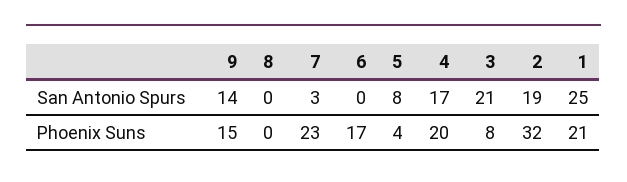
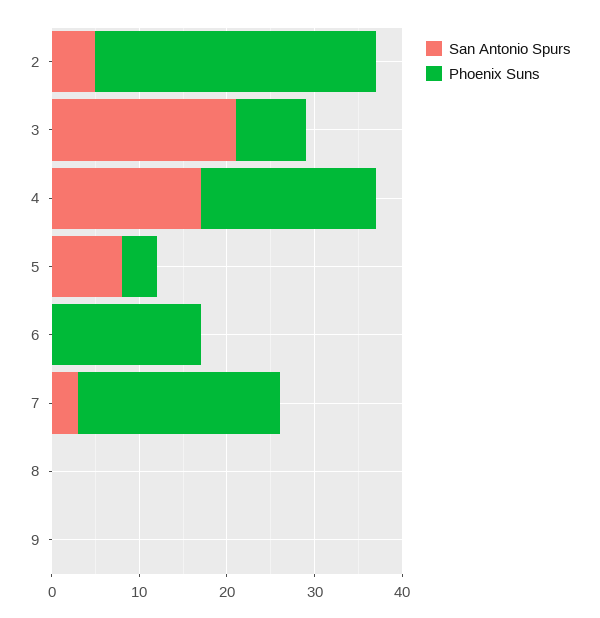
San Antonio Spurs, 9: 14 -> 0
San Antonio Spurs, 2: 19 -> 5
San Antonio Spurs, 1: 25 -> none
Phoenix Suns, 9: 15 -> 0
Phoenix Suns, 1: 21 -> none

